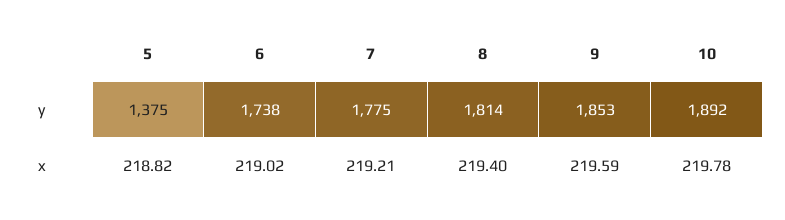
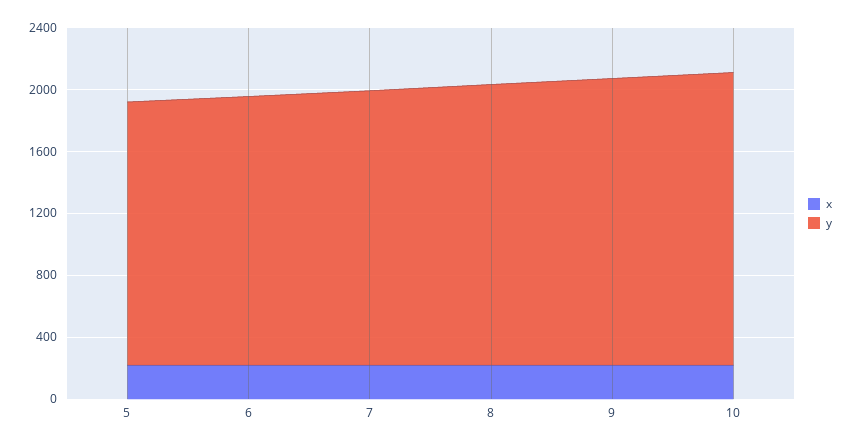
y, 5: 1375 -> 1700

